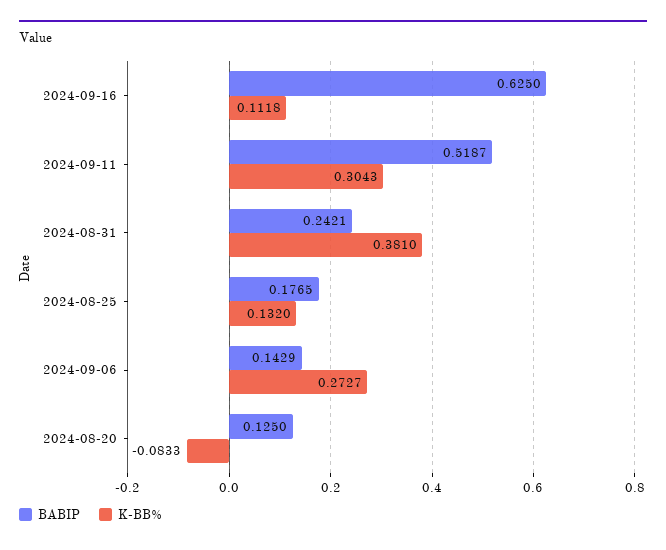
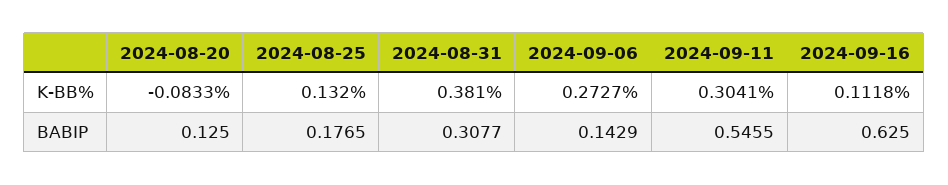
BABIP, 2024-09-11: 0.5187 -> 0.5455
K-BB%, 2024-09-11: 0.3043 -> 0.3041
BABIP, 2024-08-31: 0.2421 -> 0.3077

